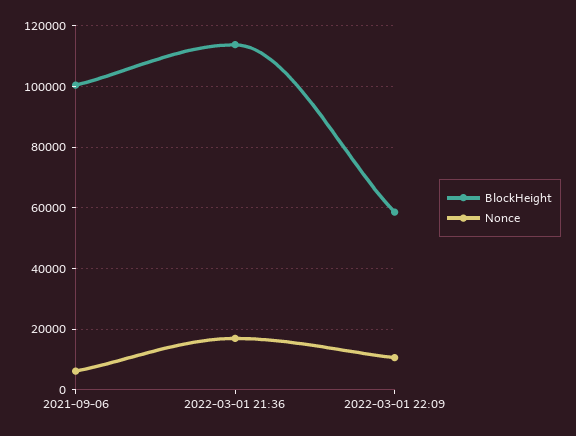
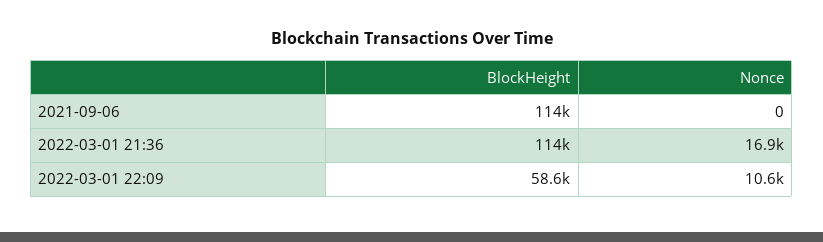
BlockHeight, 2021-09-06: 100000 -> 114000
Nonce, 2021-09-06: 6000 -> 0

